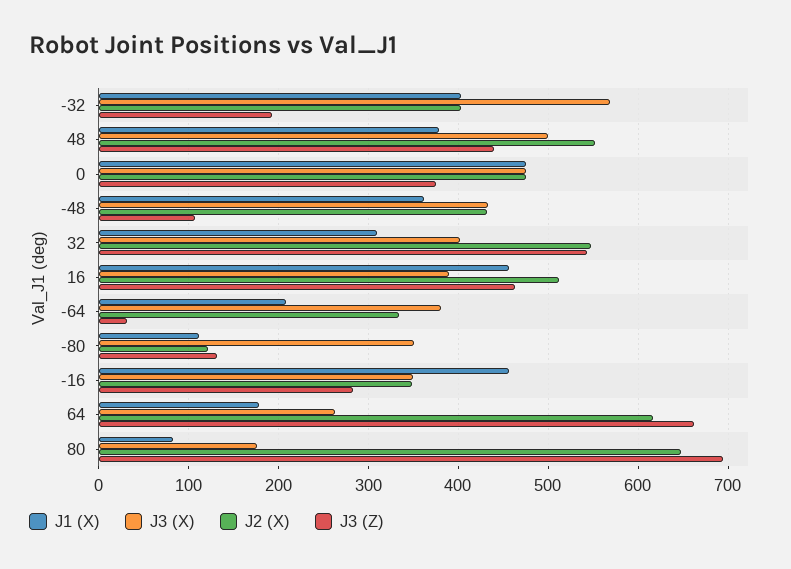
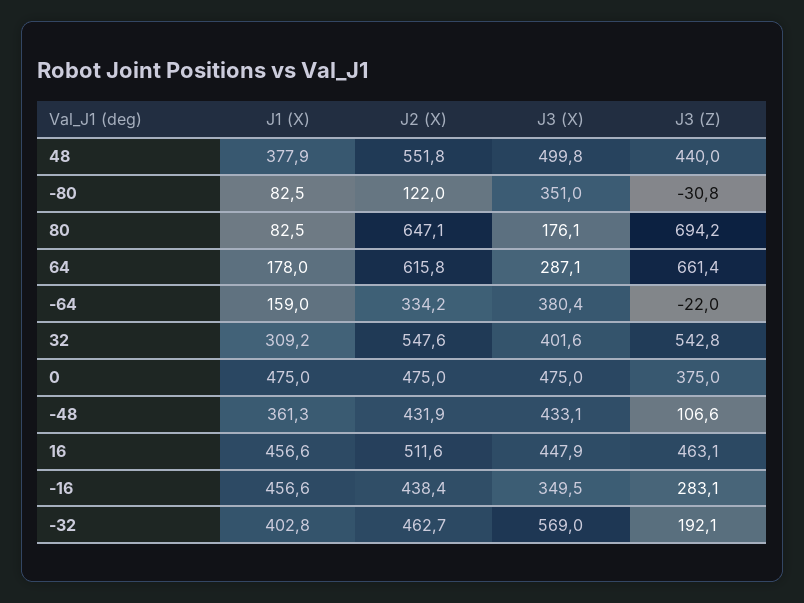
J2 (X), -32: 400 -> 462.7
J3 (X), 16: 390 -> 447.9
J1 (X), -64: 210 -> 159
J3 (Z), -64: 30 -> -22
J1 (X), -80: 110 -> 82.5
J3 (Z), -80: 130 -> -30.8
J2 (X), -16: 350 -> 438.4
J3 (X), 64: 260 -> 287.1

